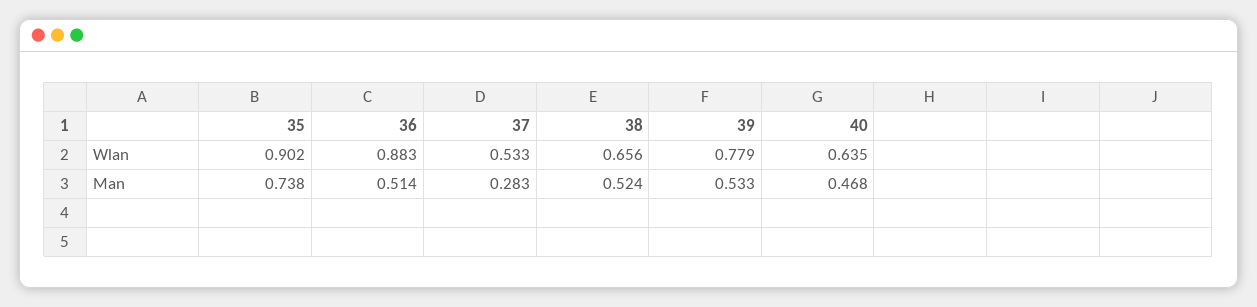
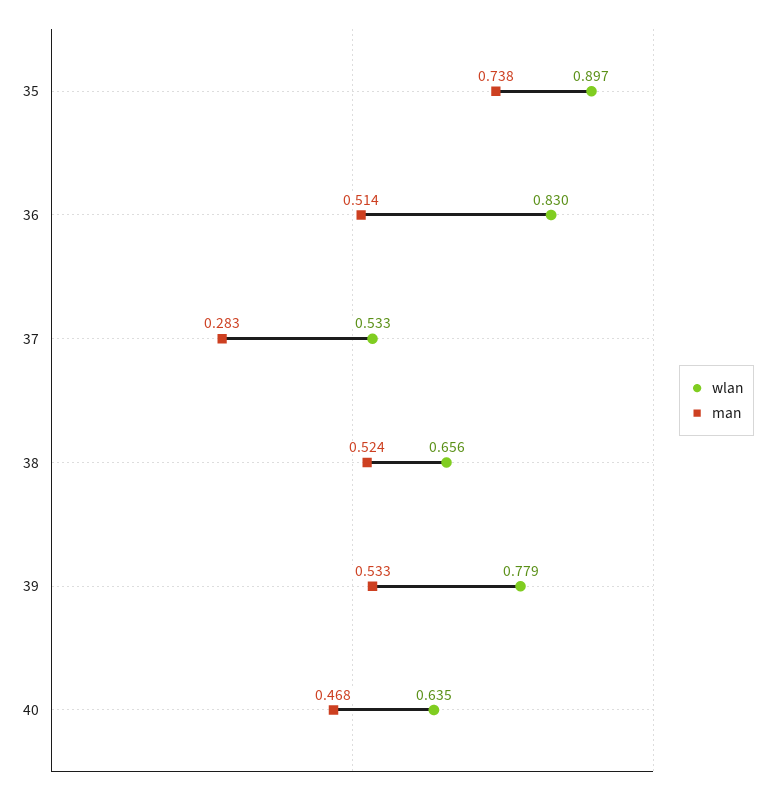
Wlan, 35: 0.902 -> 0.897
Wlan, 36: 0.883 -> 0.83

